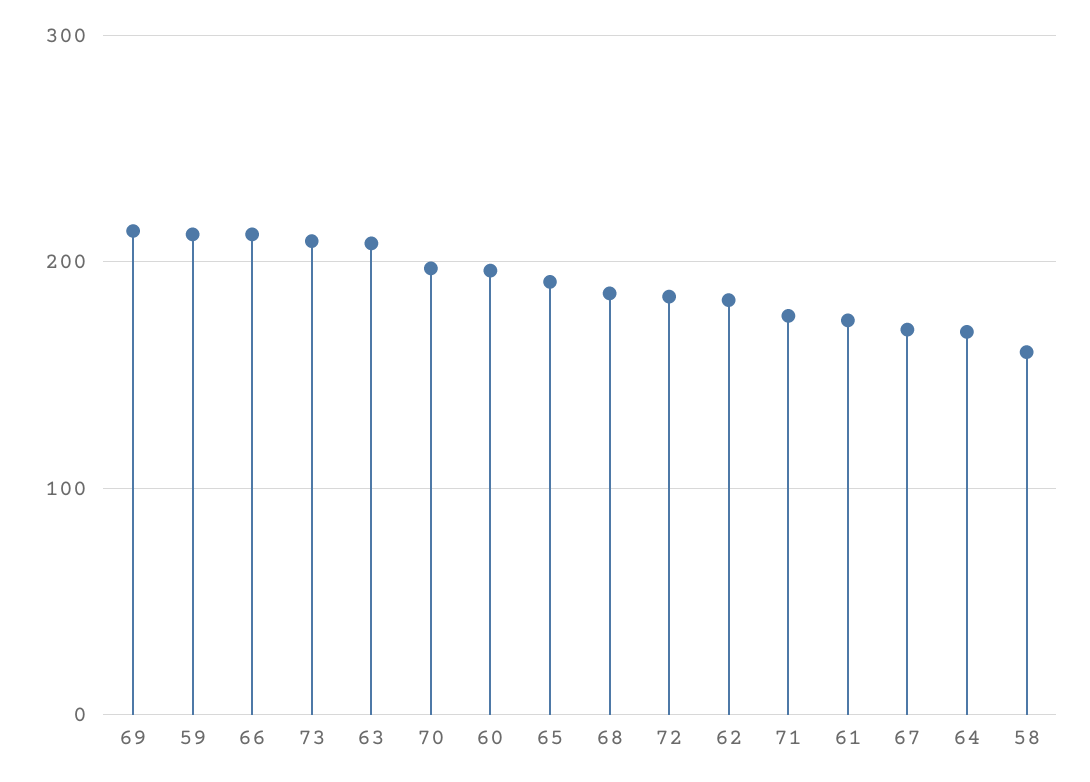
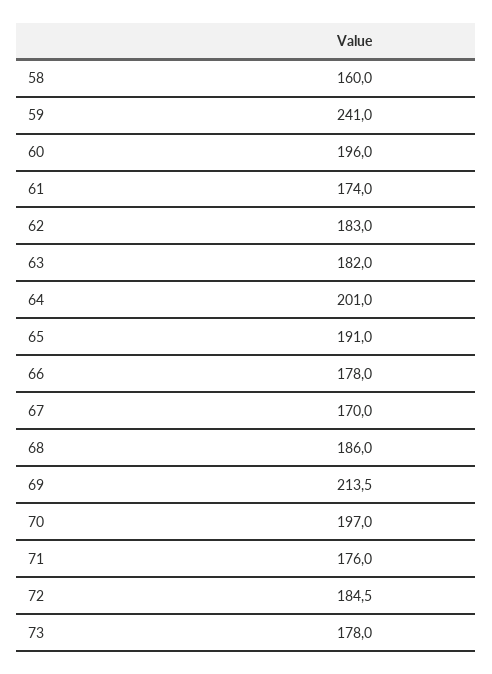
59: 210 -> 241
66: 210 -> 178
73: 210 -> 178
63: 210 -> 182
64: 170 -> 201

